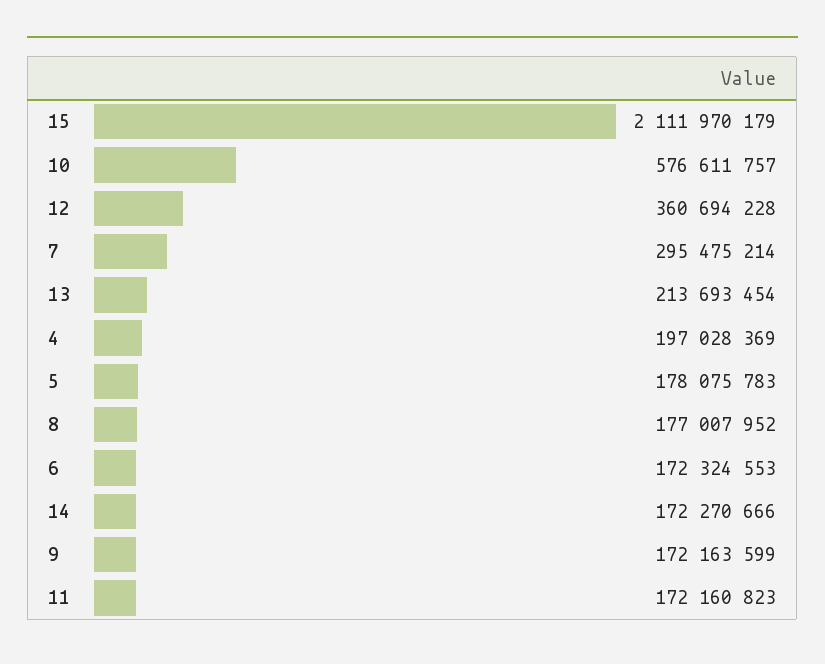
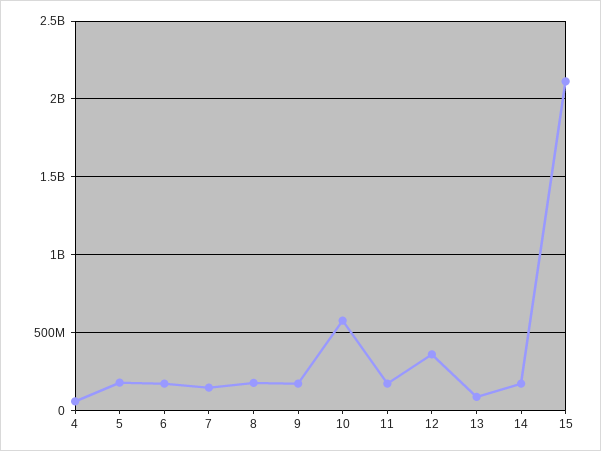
7: 295475214 -> 150000000
13: 213693454 -> 100000000
4: 197028369 -> 50000000

